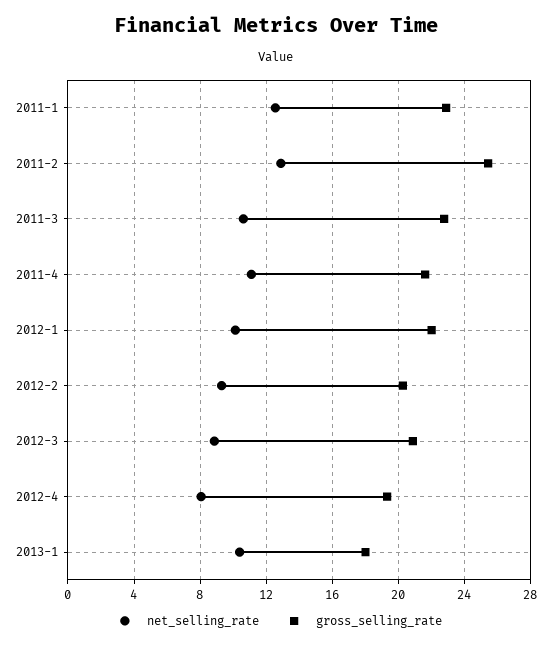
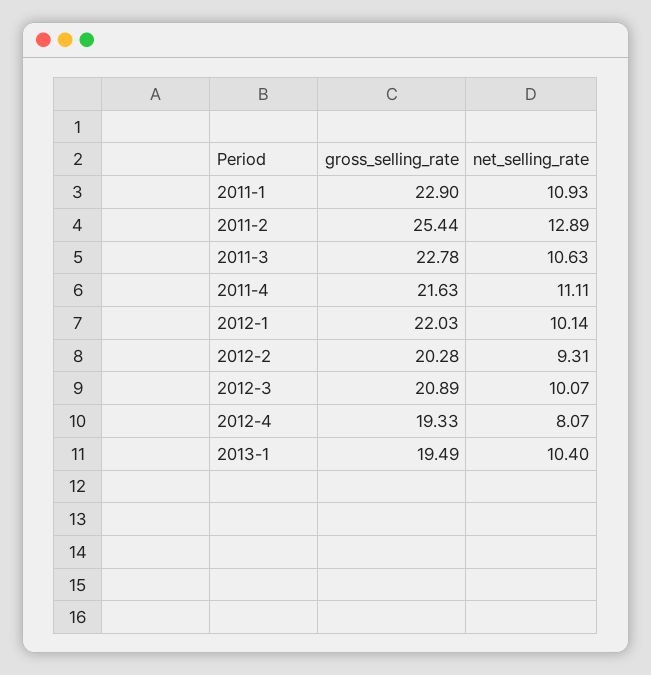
net_selling_rate, 2011-1: 12.5 -> 10.93
net_selling_rate, 2012-3: 9 -> 10.07
gross_selling_rate, 2013-1: 18 -> 19.49

